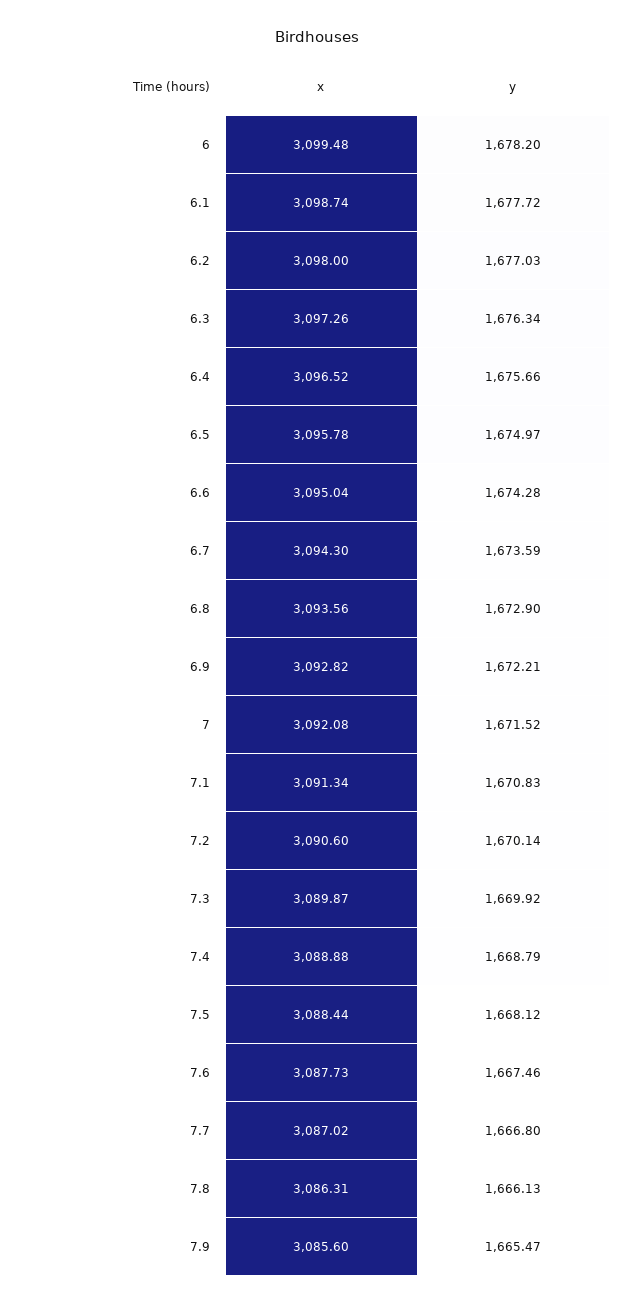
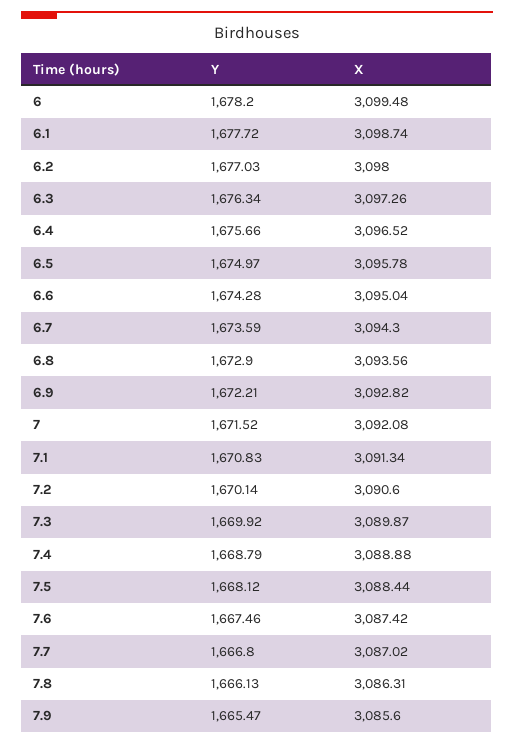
x, 7.6: 3087.73 -> 3087.42

